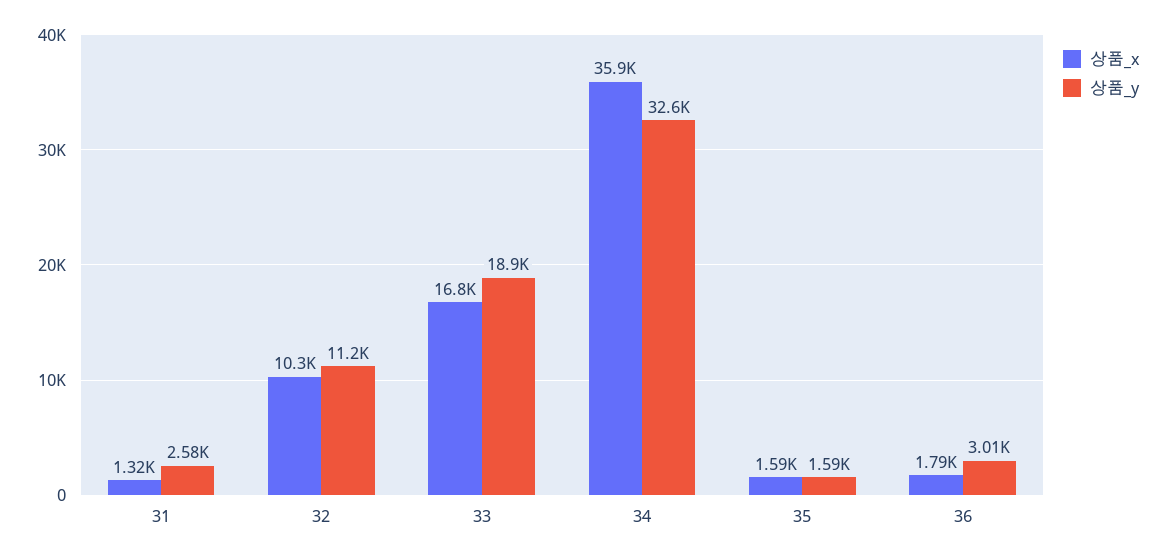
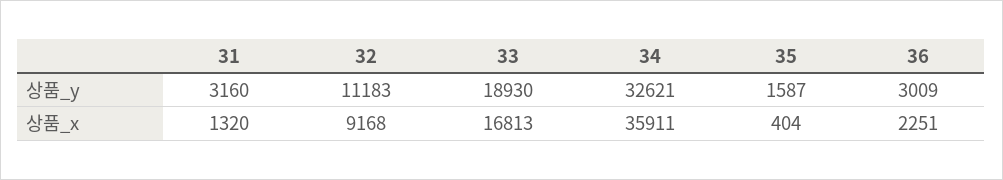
상품_y, 31: 2580 -> 3160
상품_x, 32: 10300 -> 9168
상품_x, 35: 1590 -> 404
상품_x, 36: 1790 -> 2251

